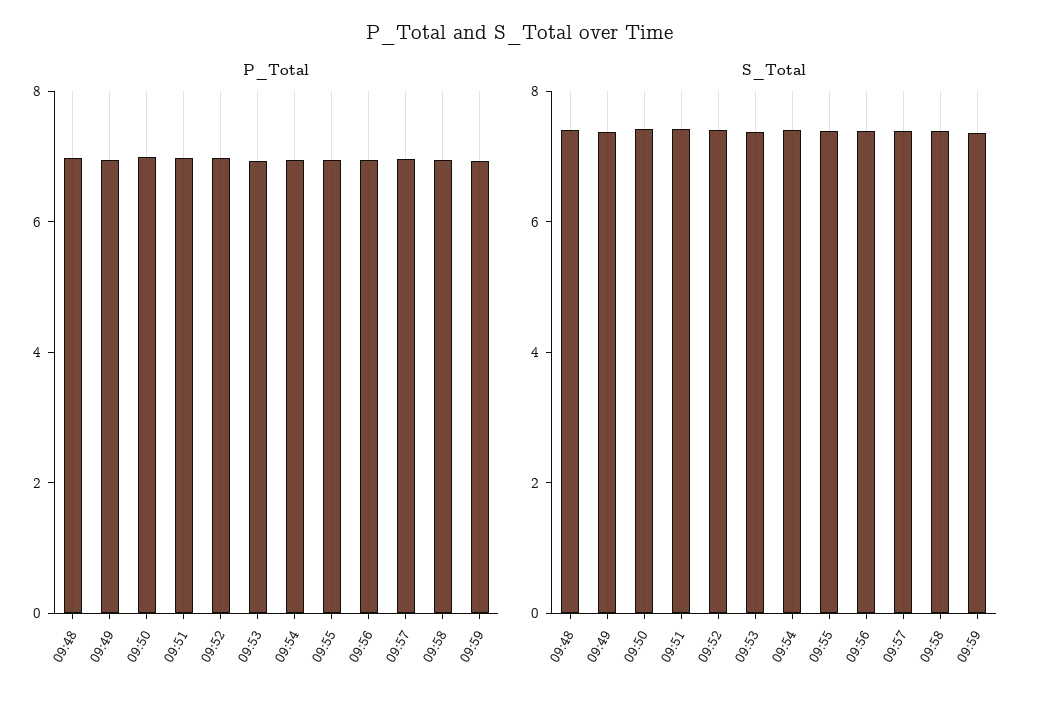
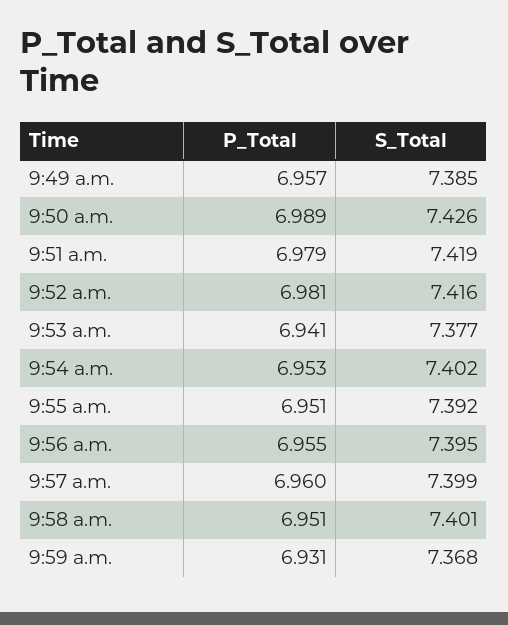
P_Total, 09:48: 7 -> none
S_Total, 09:48: 7.5 -> none

